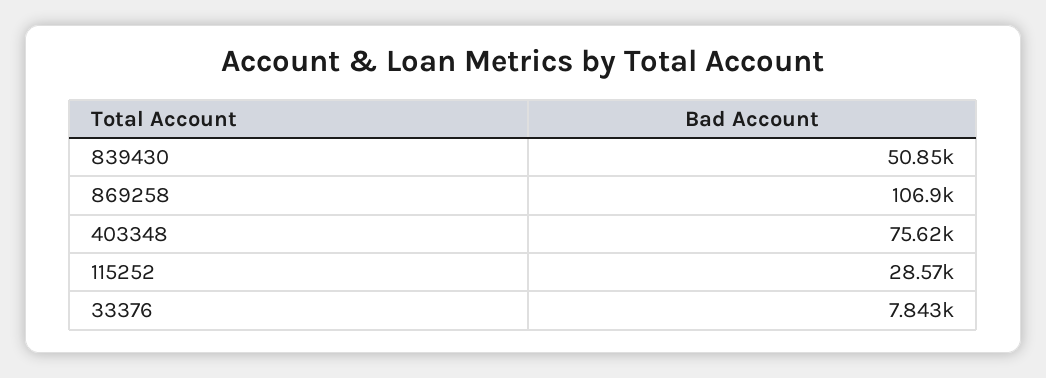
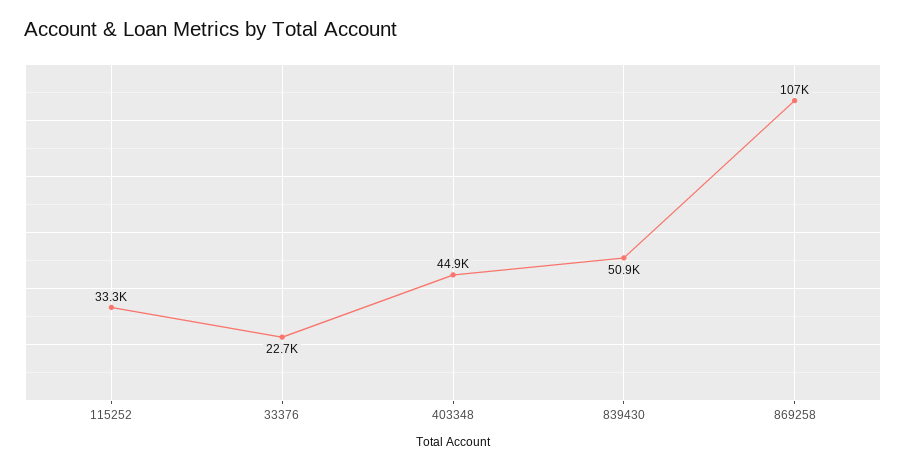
403348: 75620 -> 44900
115252: 28570 -> 33300
33376: 7843 -> 22700

